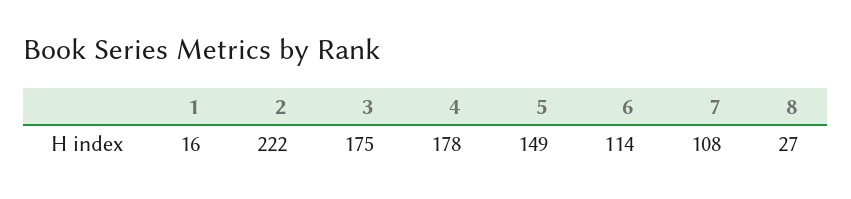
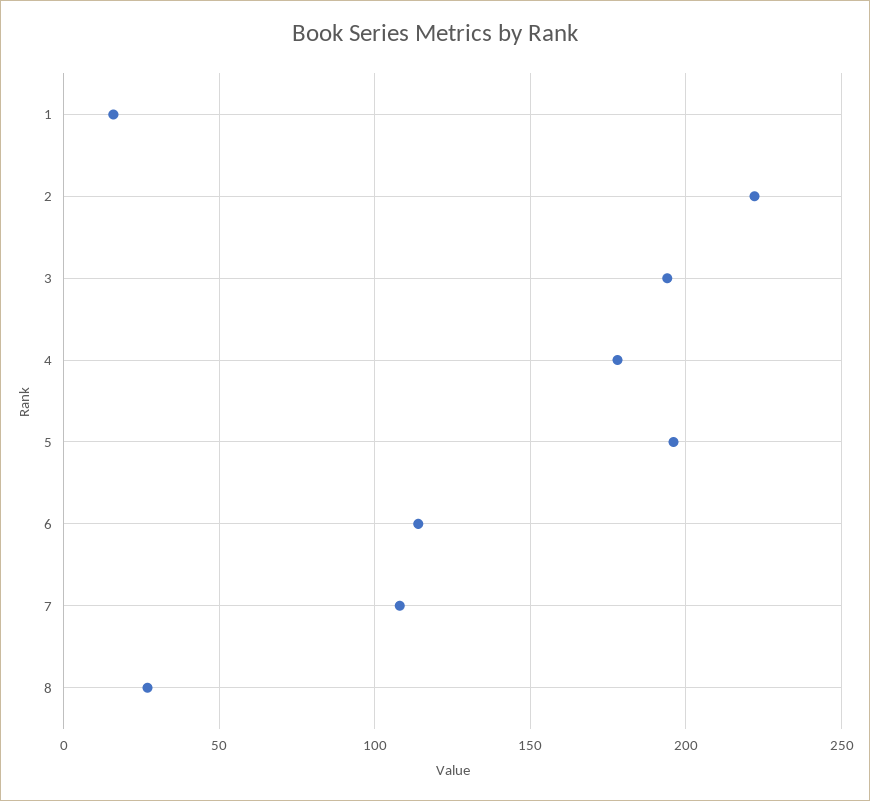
3: 175 -> 195
5: 149 -> 195

